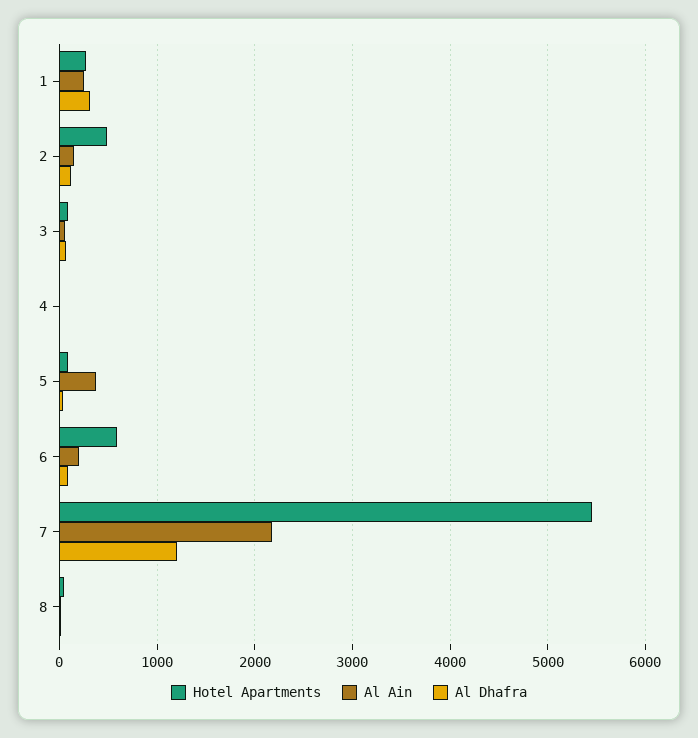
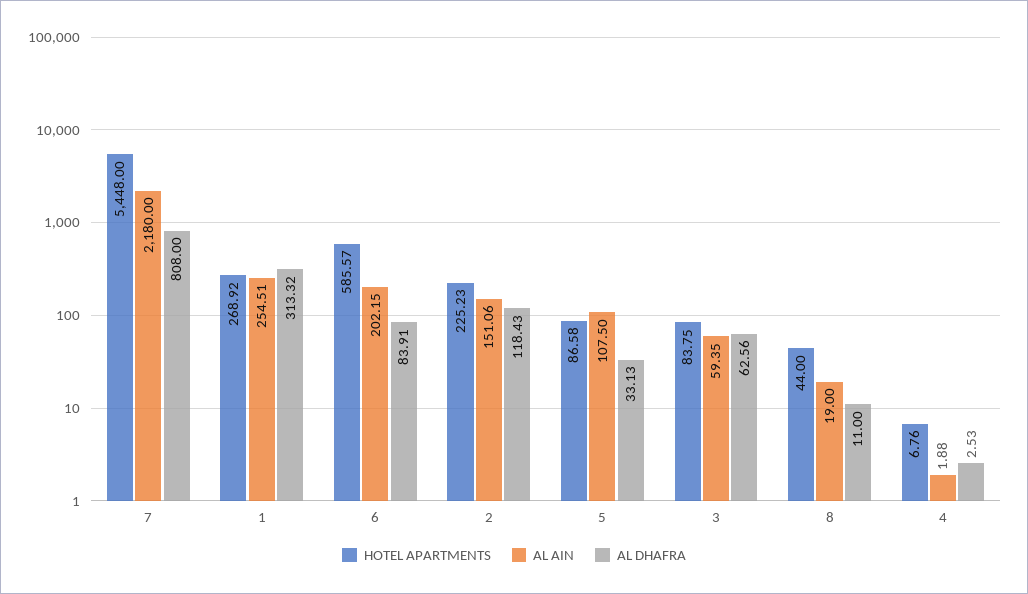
Hotel Apartments, 2: 500 -> 225.23
Al Ain, 5: 400 -> 107.5
Al Dhafra, 7: 1200 -> 808

